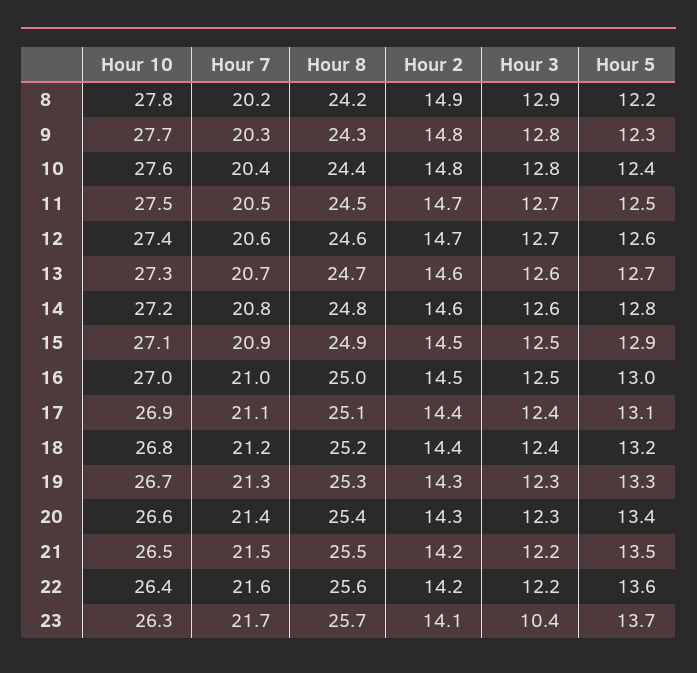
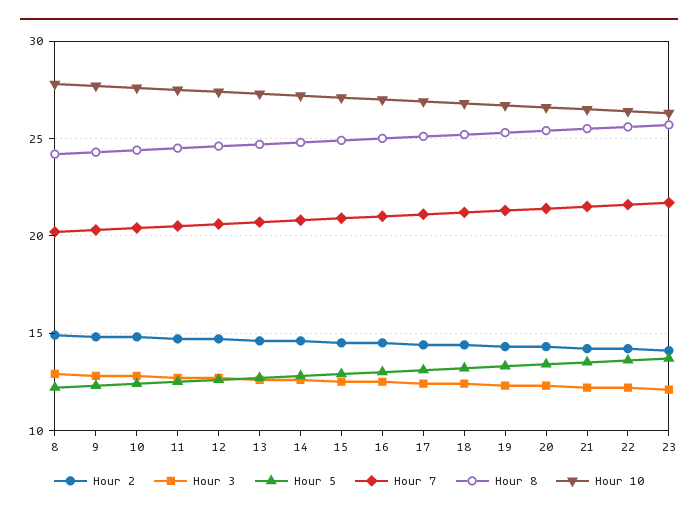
Hour 3, 23: 10.4 -> 12

